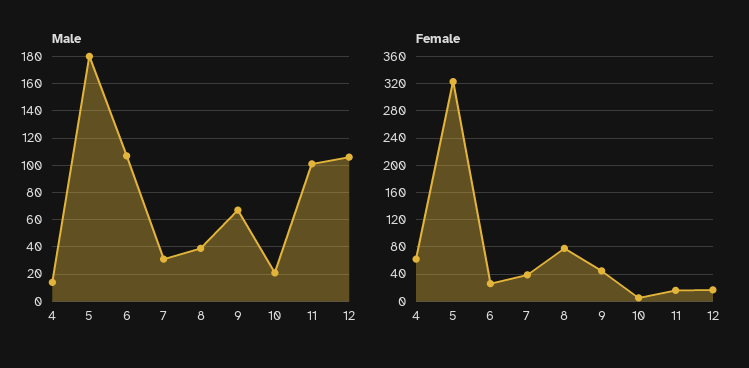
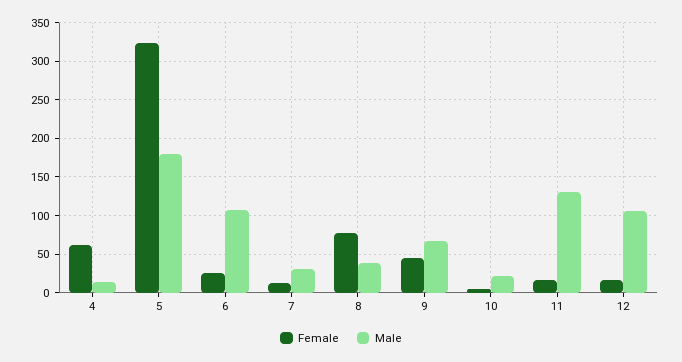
Male, 11: 100 -> 130
Female, 7: 40 -> 10

